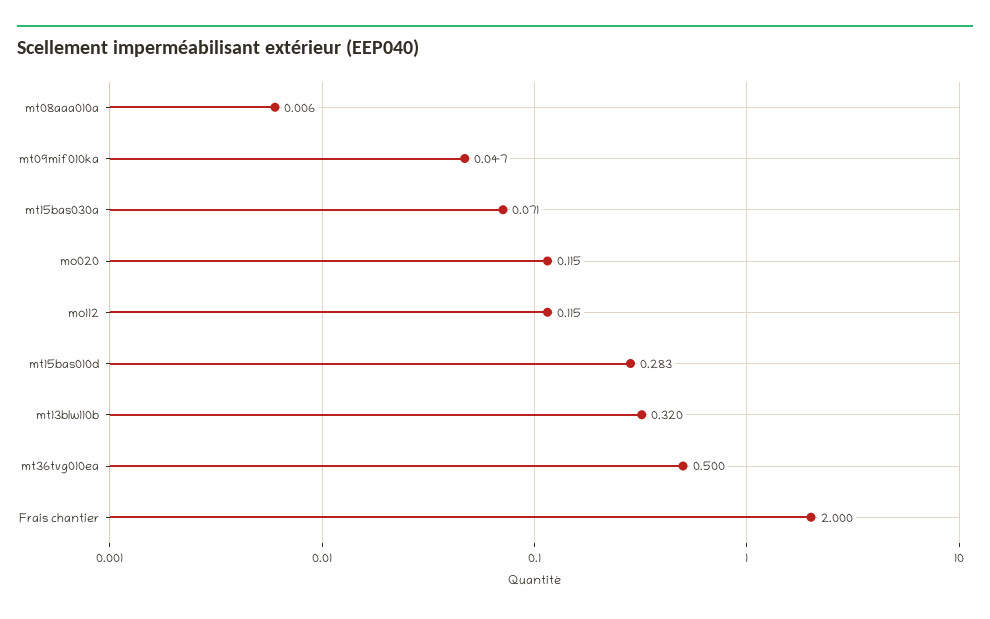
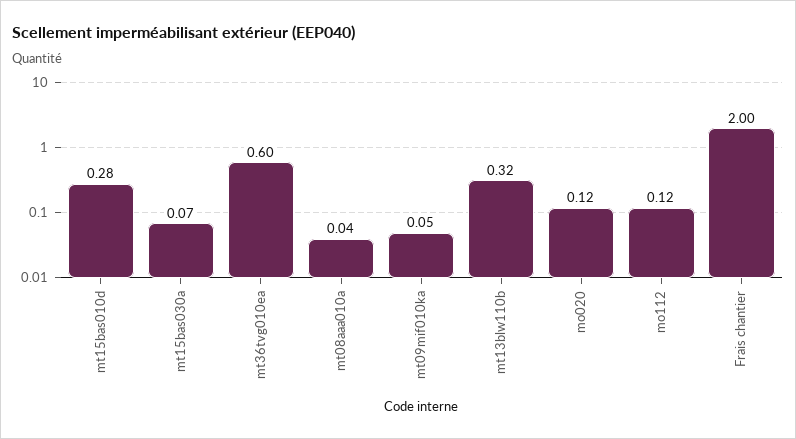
mt08aaa010a: 0.006 -> 0.04
mt36tvg010ea: 0.5 -> 0.6

